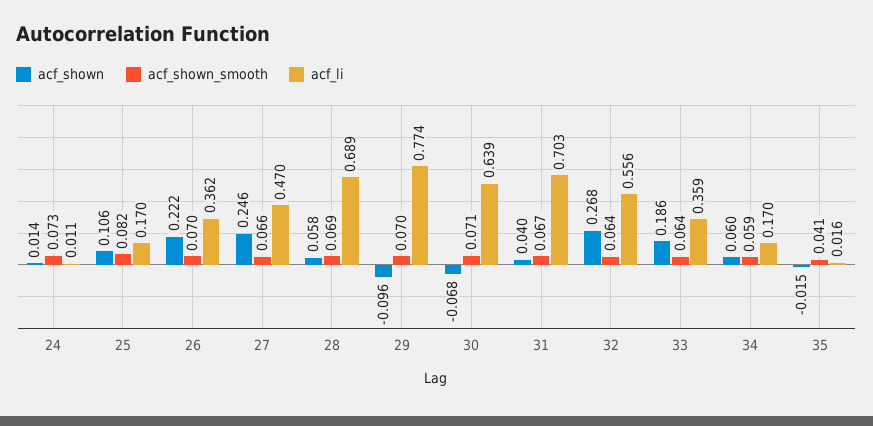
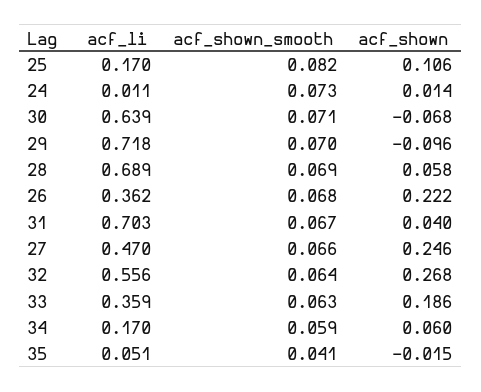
acf_shown_smooth, 26: 0.07 -> 0.068
acf_li, 29: 0.774 -> 0.718
acf_shown_smooth, 33: 0.064 -> 0.063
acf_li, 35: 0.016 -> 0.051

